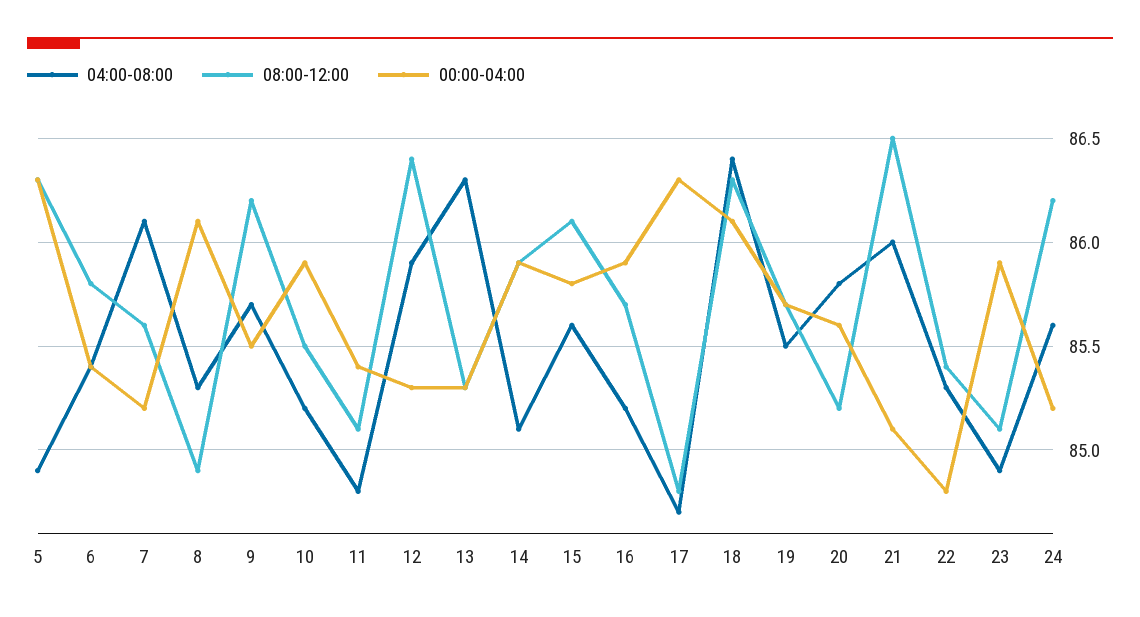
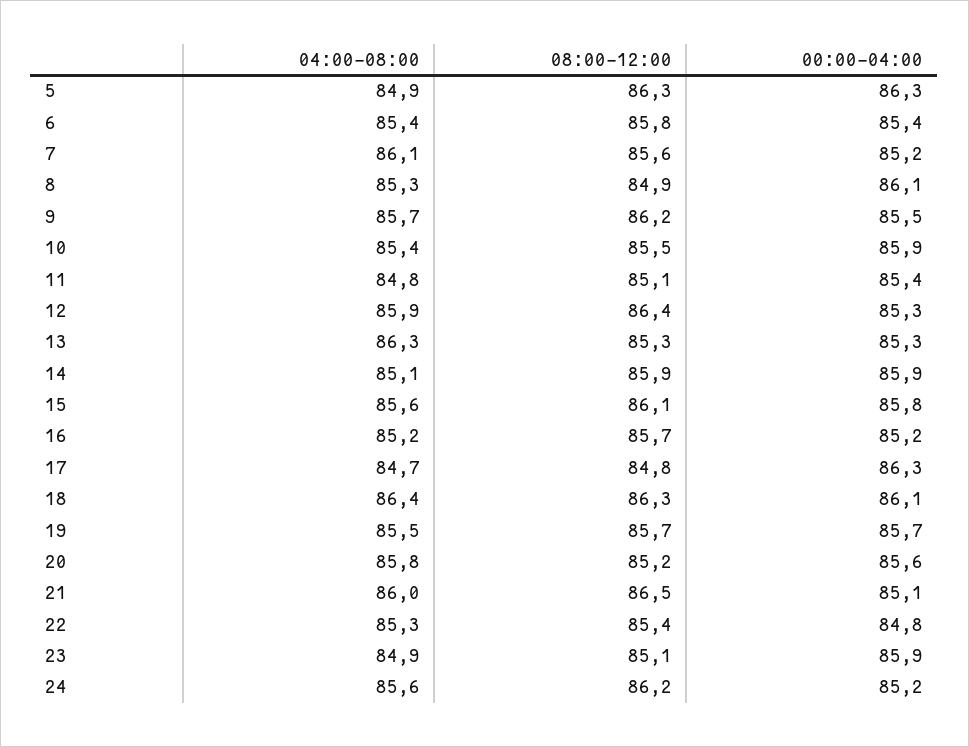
04:00-08:00, 10: 85.2 -> 85.4
00:00-04:00, 16: 85.9 -> 85.2

